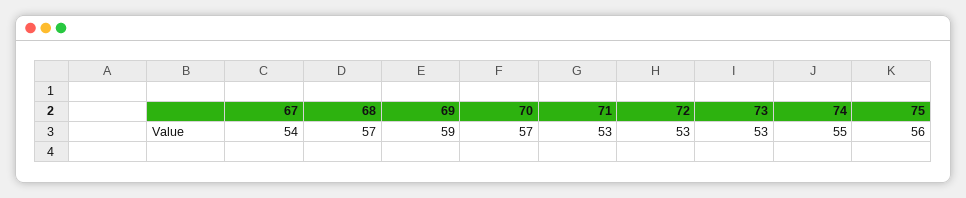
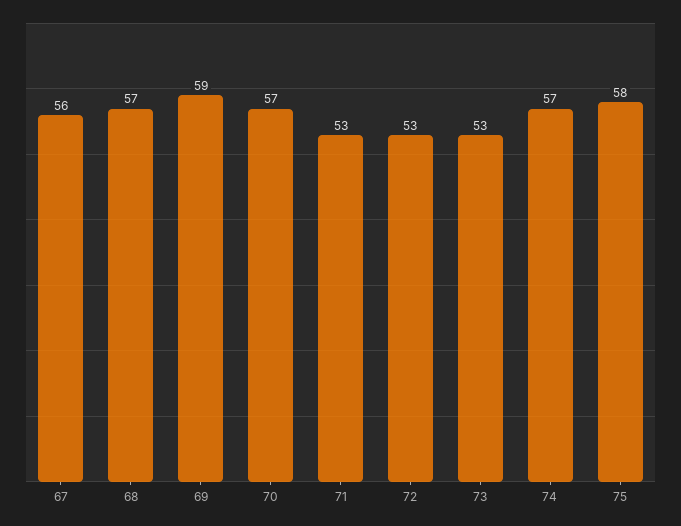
67: 54 -> 56
74: 55 -> 57
75: 56 -> 58

